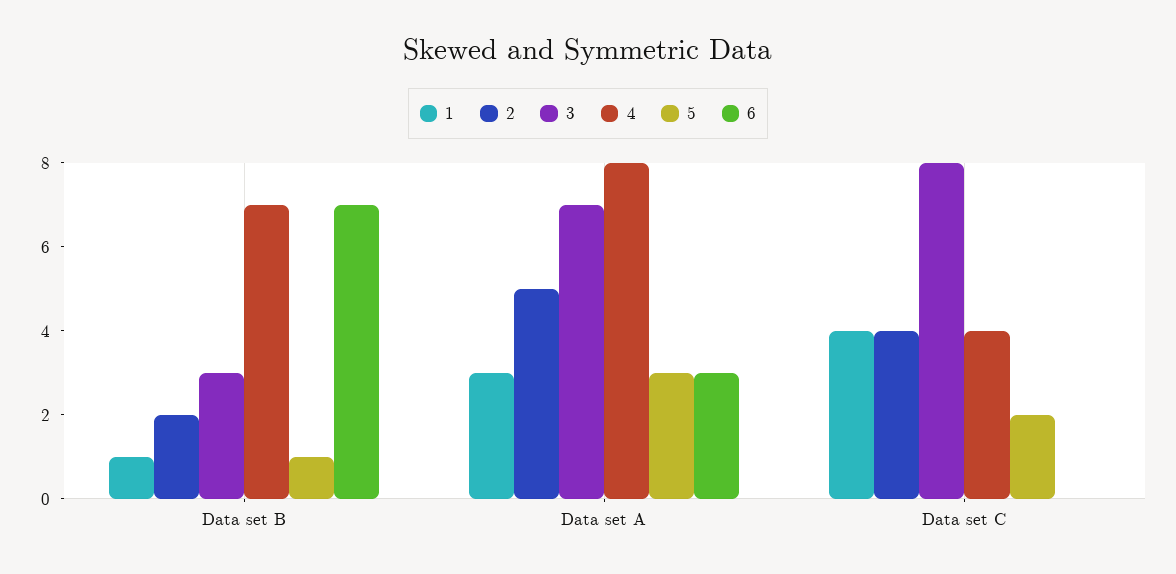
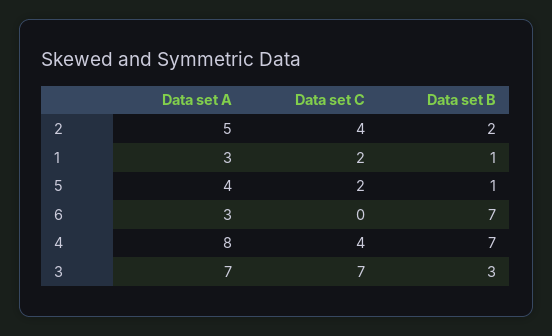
5, Data set A: 3 -> 4
1, Data set C: 4 -> 2
3, Data set C: 8 -> 7

